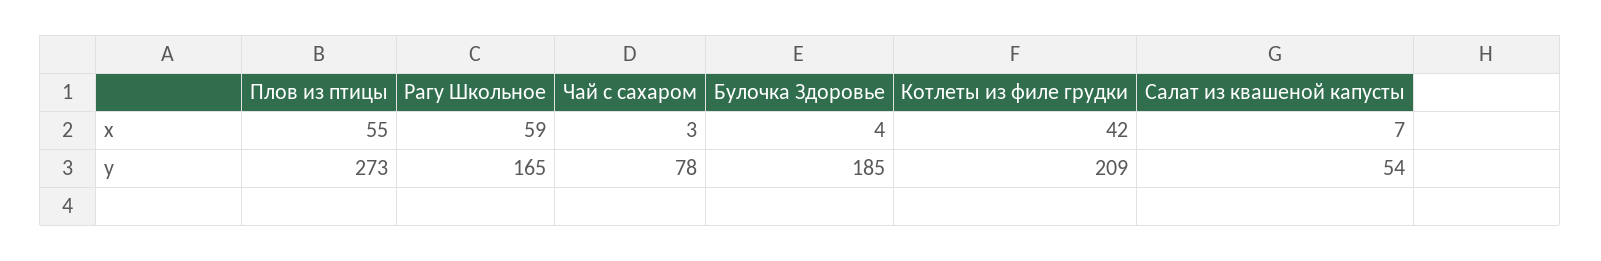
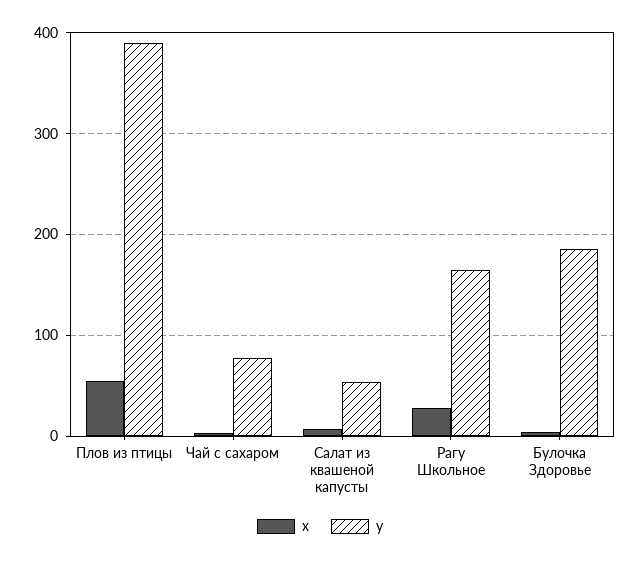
x, Рагу Школьное: 59 -> 30
x, Котлеты из филе грудки: 42 -> none
y, Плов из птицы: 273 -> 390
y, Котлеты из филе грудки: 209 -> none

